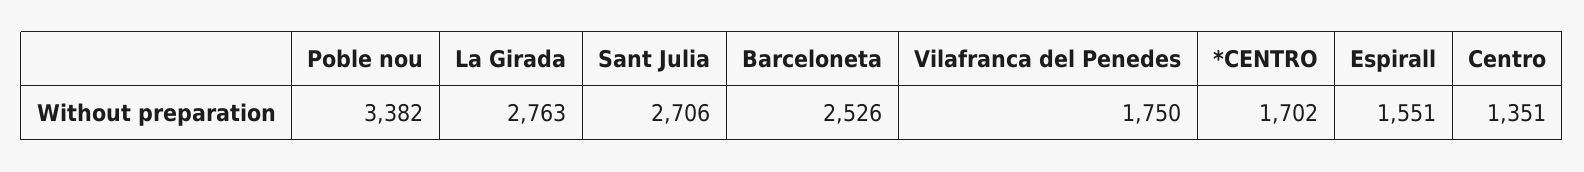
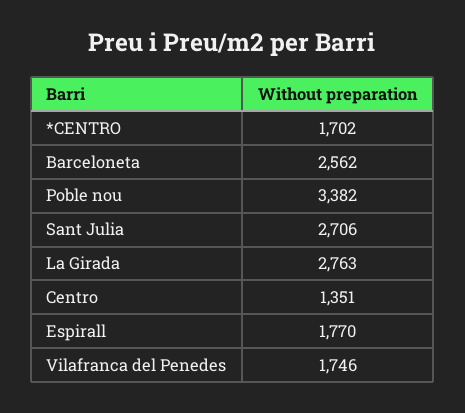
Barceloneta: 2526 -> 2562
Vilafranca del Penedes: 1750 -> 1746
Espirall: 1551 -> 1770

